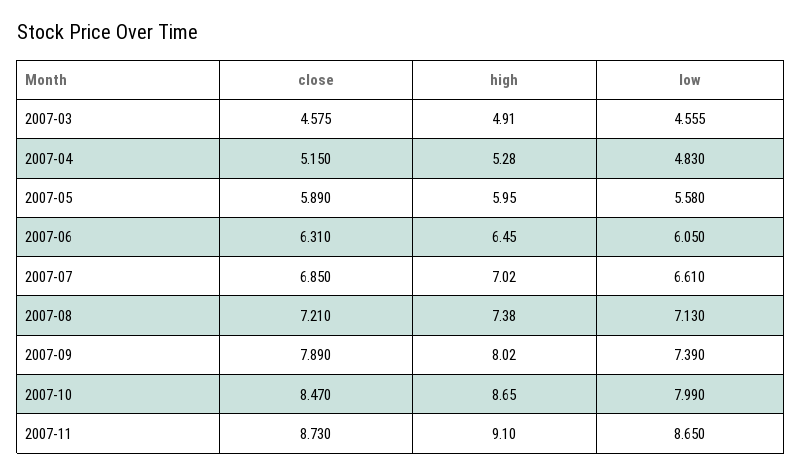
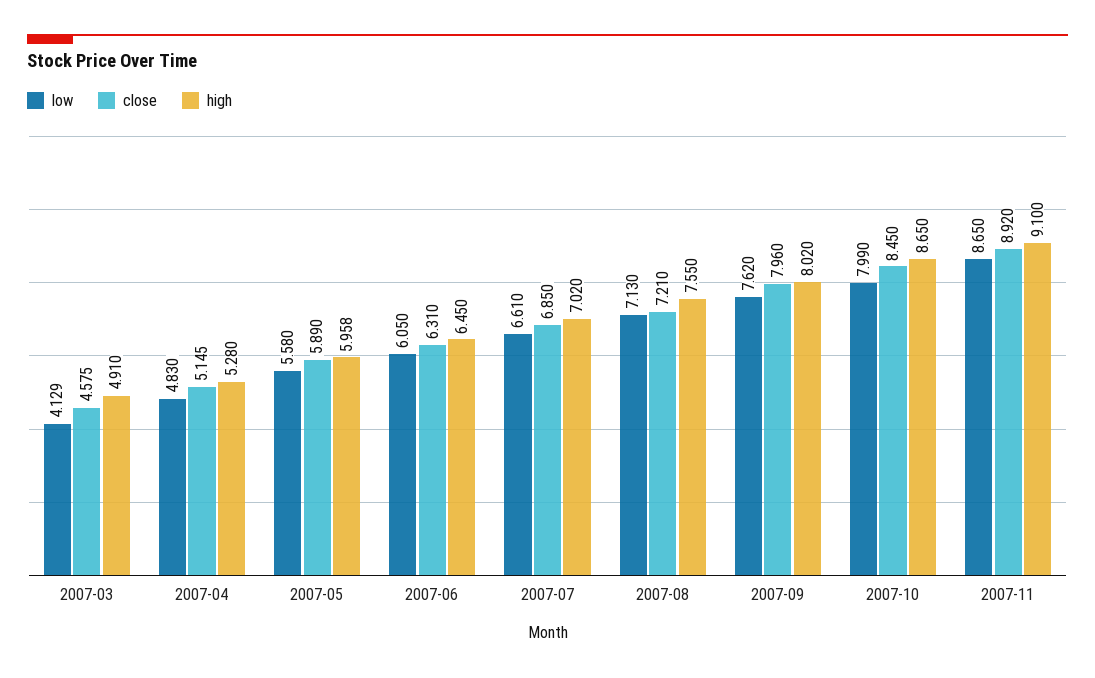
low, 2007-03: 4.555 -> 4.129
close, 2007-04: 5.15 -> 5.145
high, 2007-05: 5.95 -> 5.958
high, 2007-08: 7.38 -> 7.55
close, 2007-09: 7.89 -> 7.96
low, 2007-09: 7.39 -> 7.62
close, 2007-10: 8.47 -> 8.45
close, 2007-11: 8.73 -> 8.92

